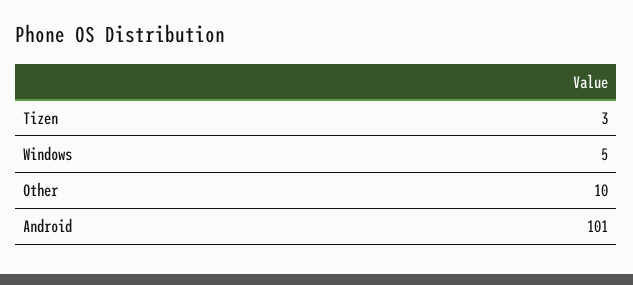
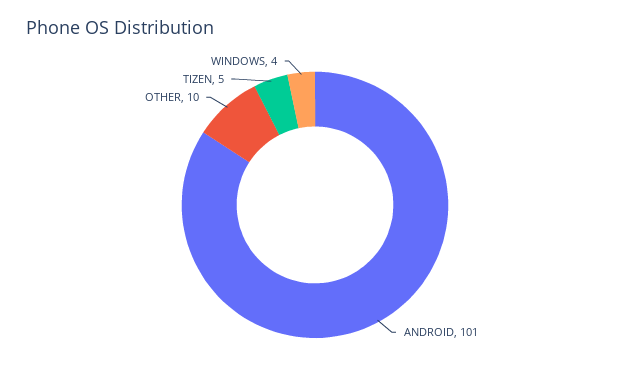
Tizen: 3 -> 5
Windows: 5 -> 4

